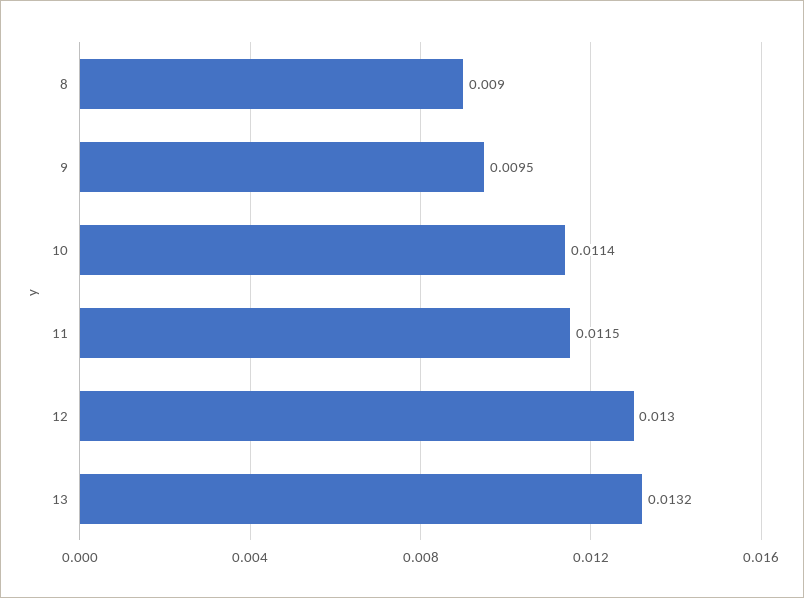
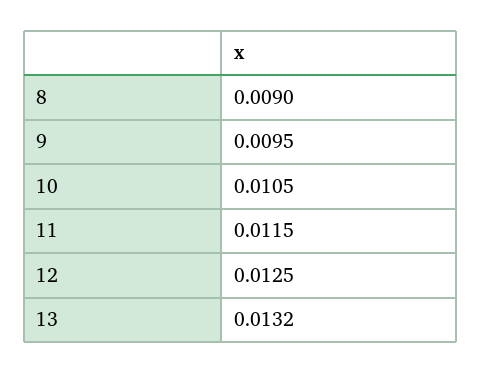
10: 0.0114 -> 0.0105
12: 0.013 -> 0.0125

